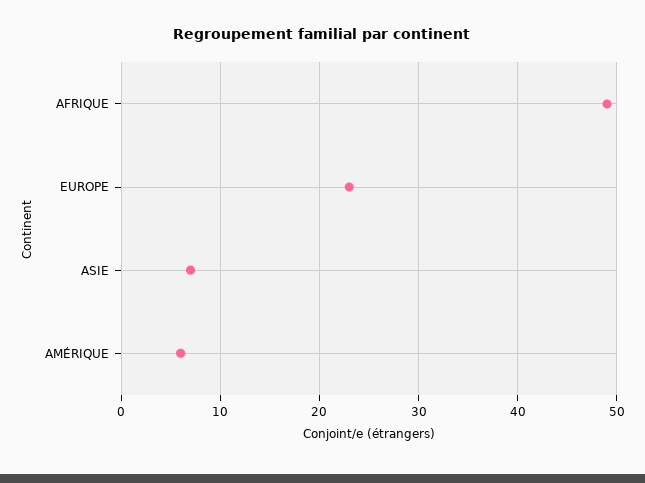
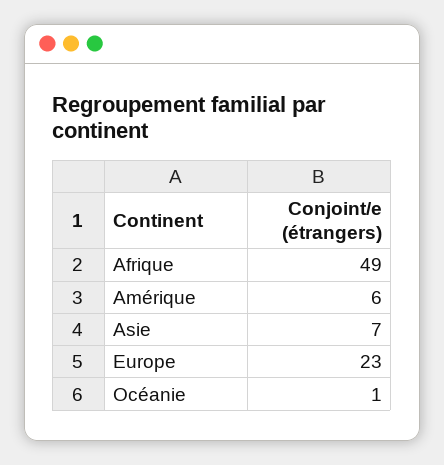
Océanie: none -> 1

